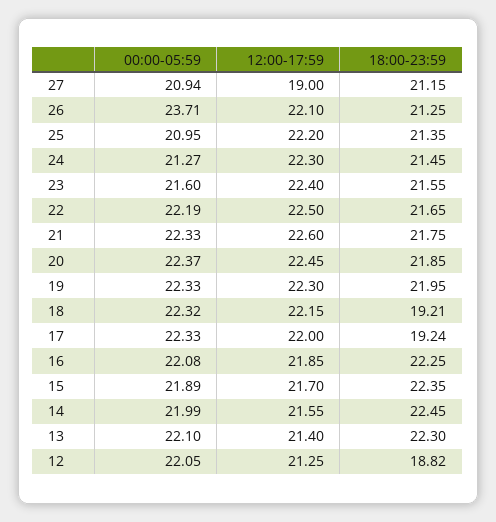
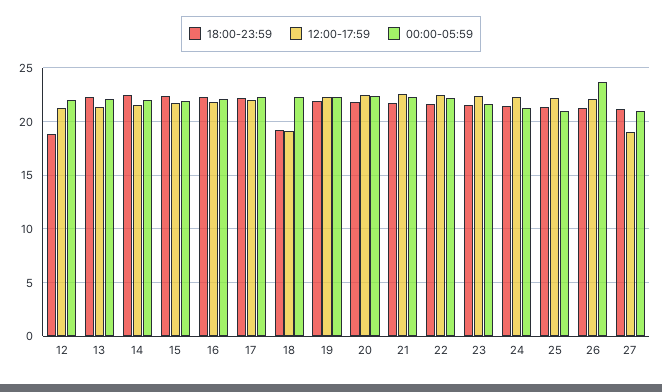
12:00-17:59, 18: 22.15 -> 19
18:00-23:59, 17: 19.24 -> 22

